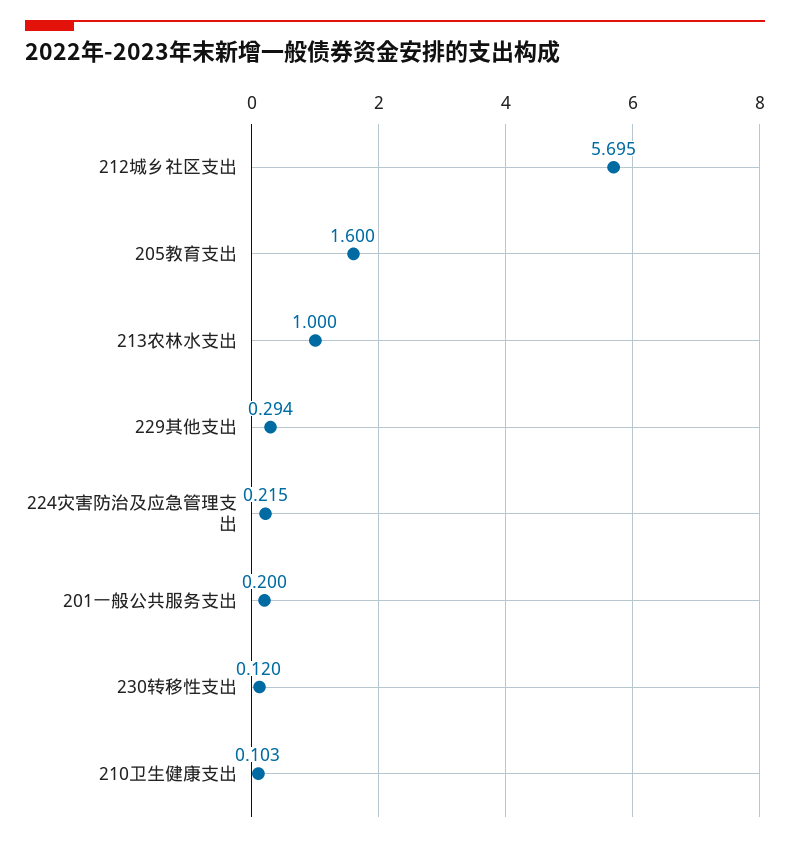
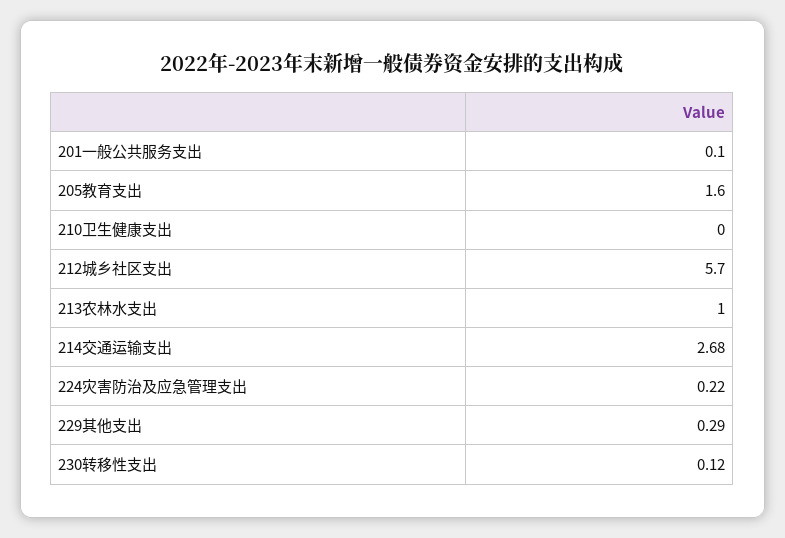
201一般公共服务支出: 0.2 -> 0.1
210卫生健康支出: 0.103 -> 0
214交通运输支出: none -> 2.68

